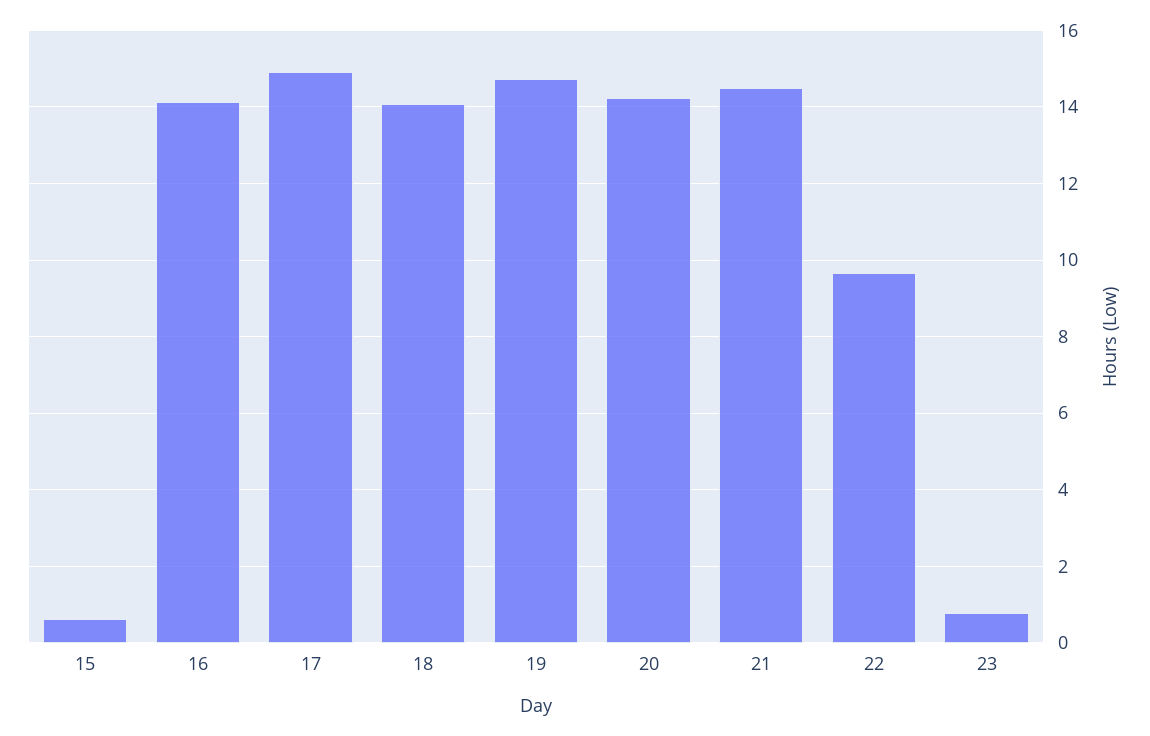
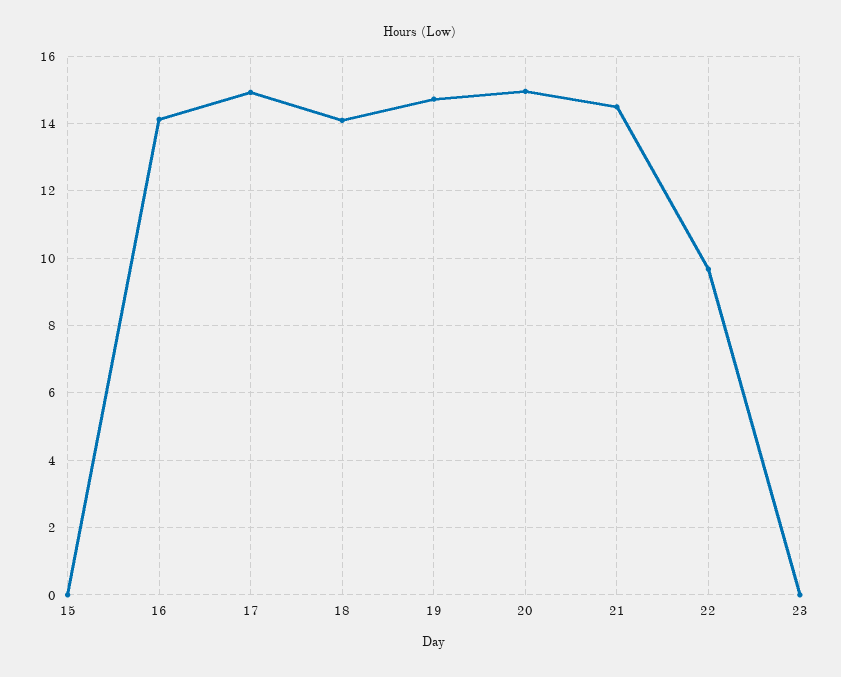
15: 0.6 -> 0
20: 14.2 -> 15
23: 0.8 -> 0

